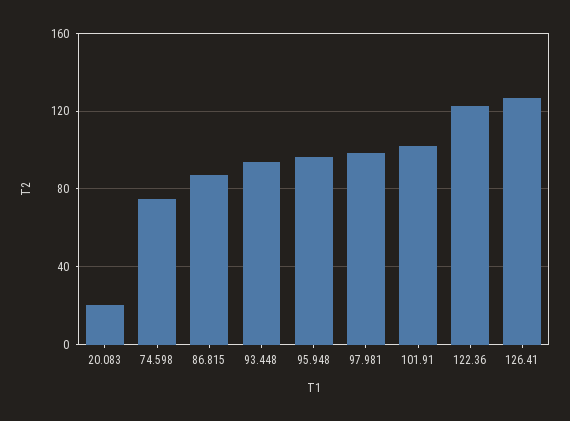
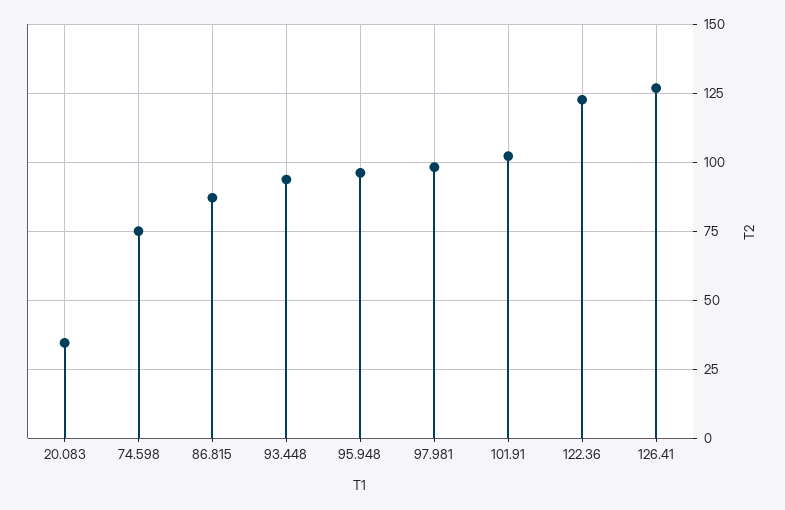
20.083: 20 -> 35

